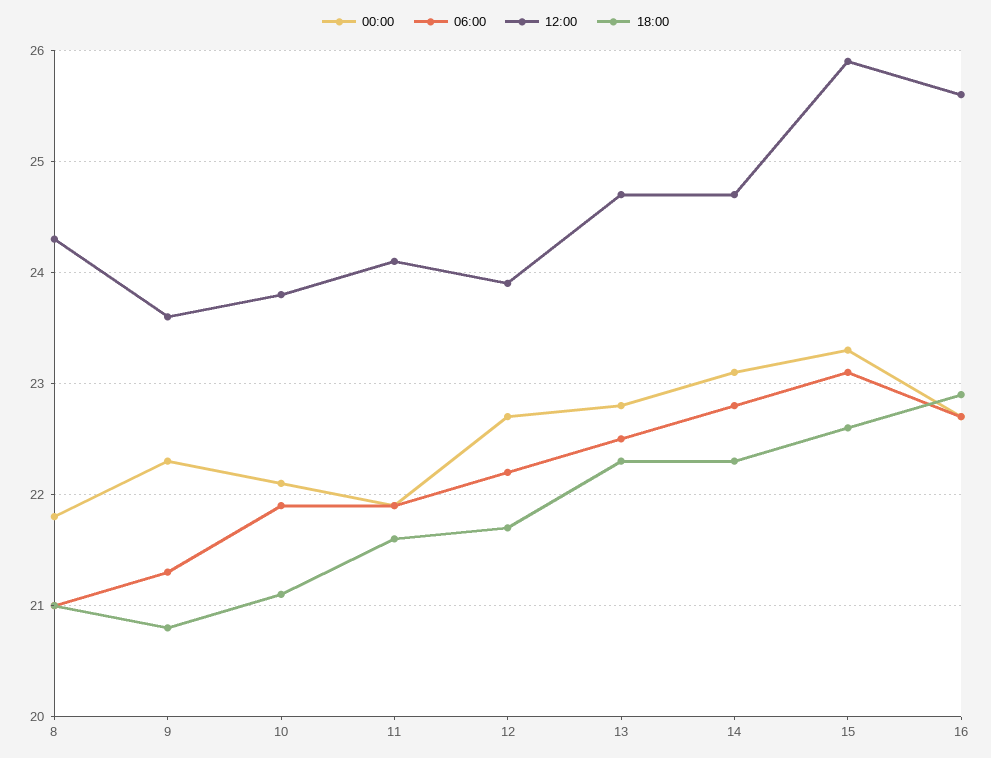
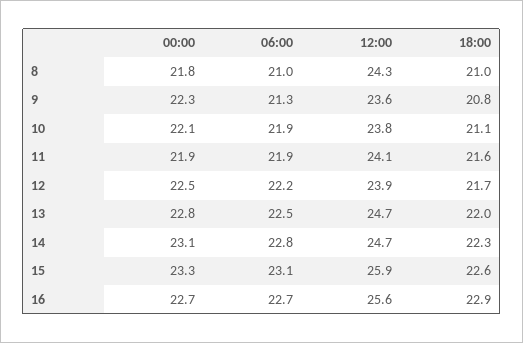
00:00, 12: 22.7 -> 22.5
18:00, 13: 22.3 -> 22

